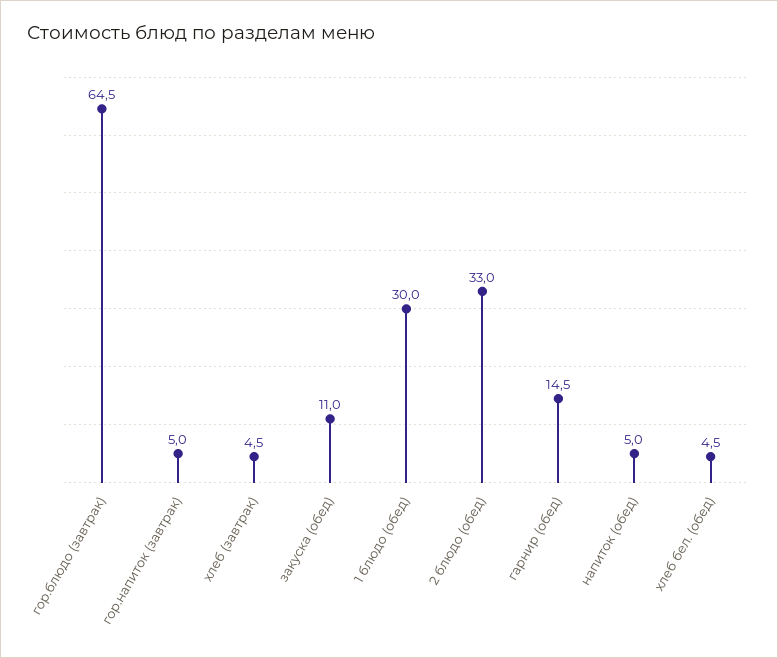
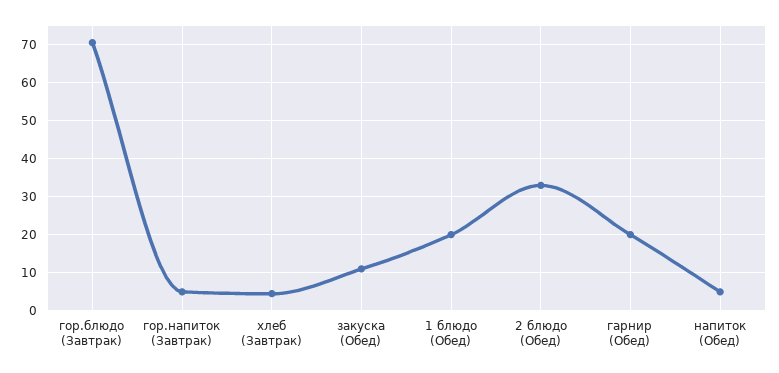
гор.блюдо (завтрак): 64.5 -> 70
1 блюдо (обед): 30 -> 20
гарнир (обед): 14.5 -> 20
хлеб бел. (обед): 4.5 -> none

